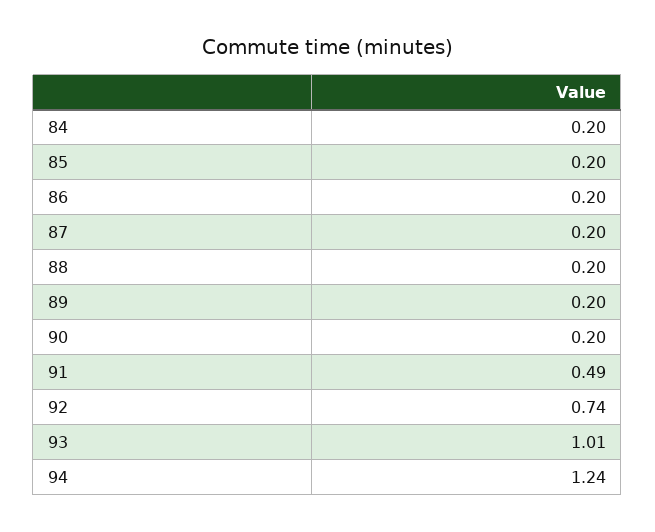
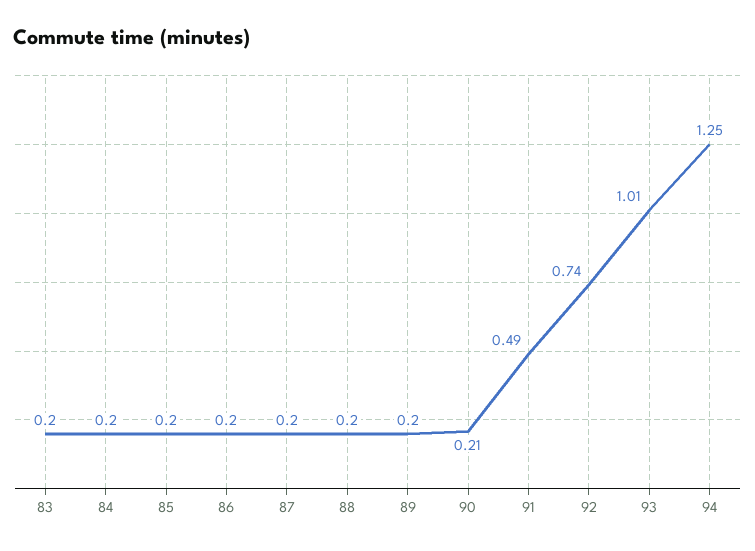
90: 0.2 -> 0.21
94: 1.24 -> 1.25
83: none -> 0.2

